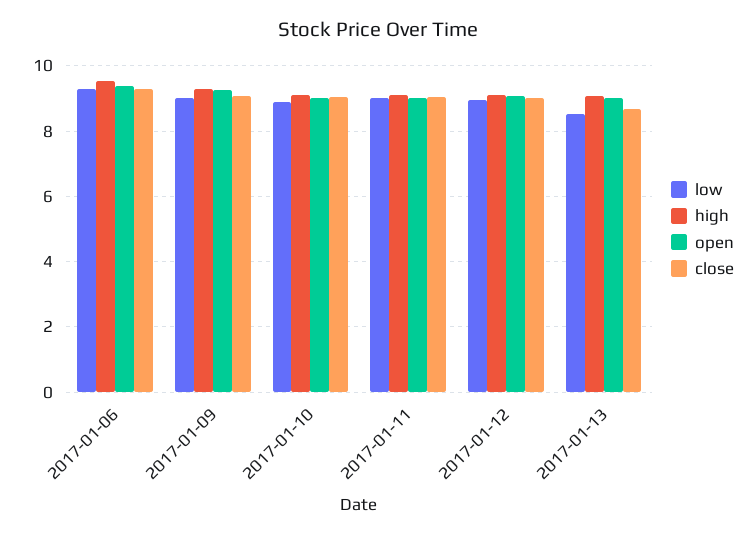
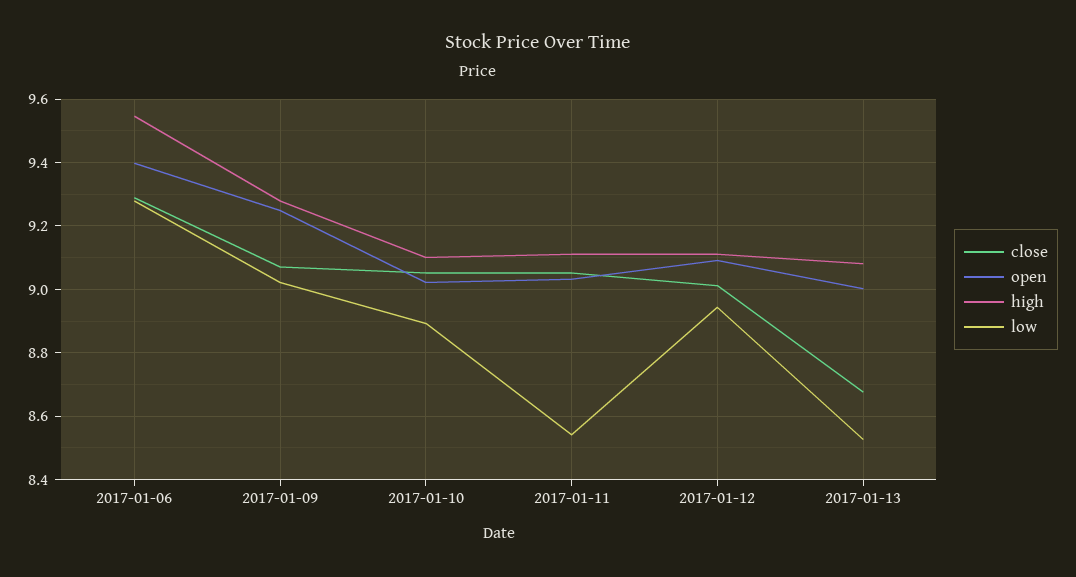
low, 2017-01-11: 9 -> 8.54

